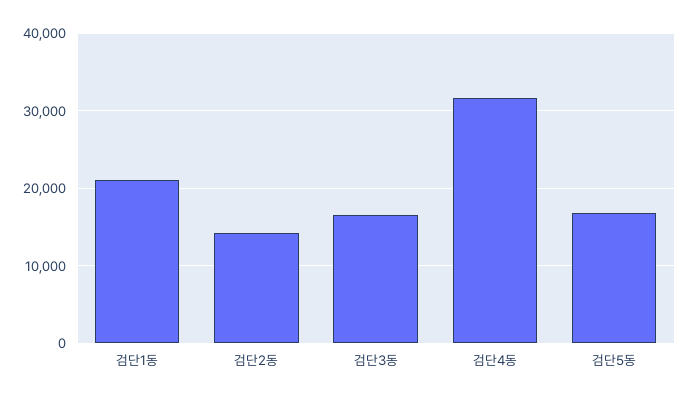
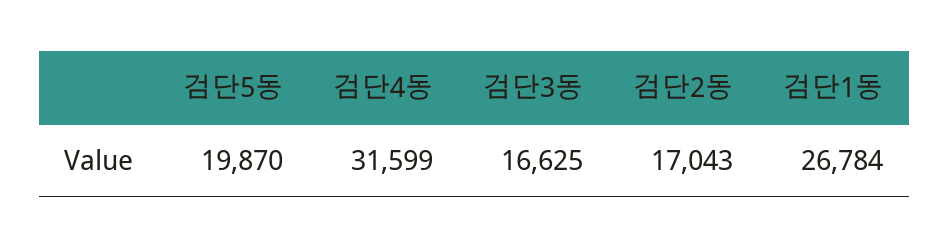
검단1동: 21000 -> 26784
검단2동: 14000 -> 17043
검단5동: 17000 -> 19870

